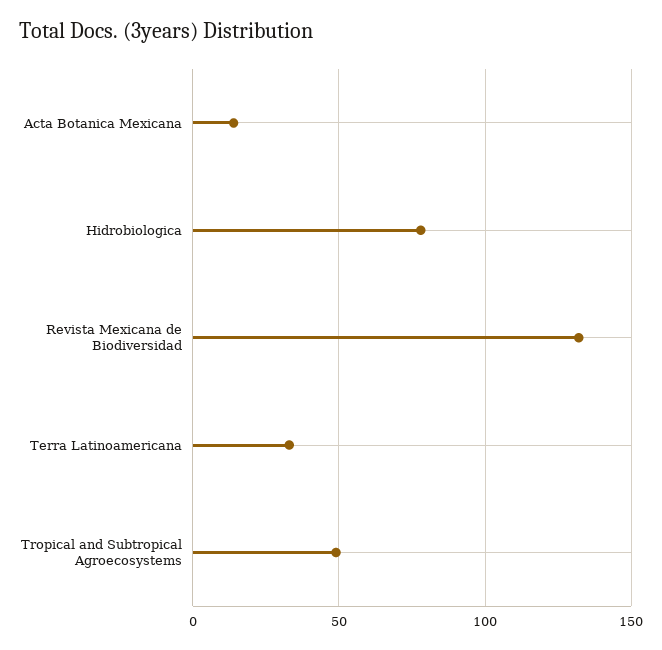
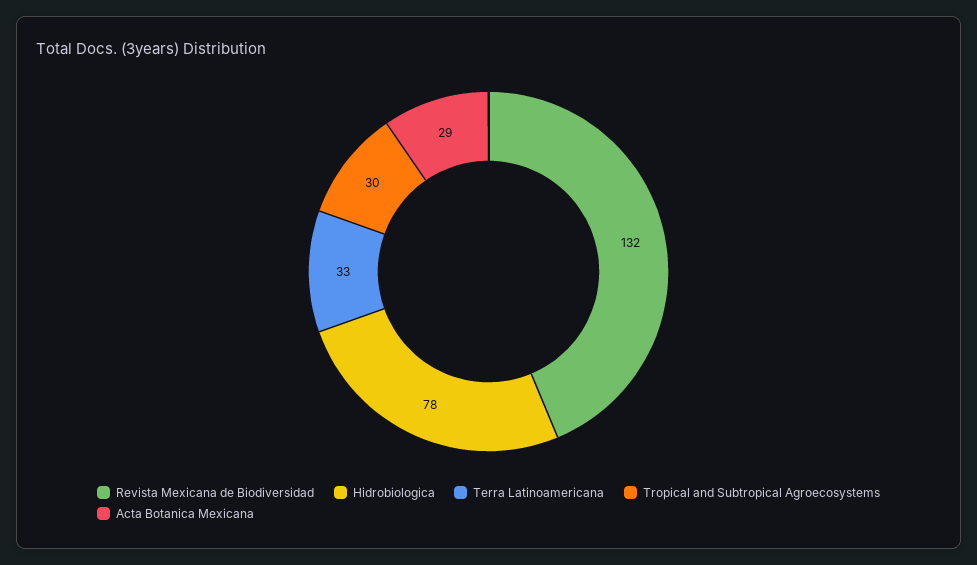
Acta Botanica Mexicana: 15 -> 29
Tropical and Subtropical Agroecosystems: 50 -> 30

